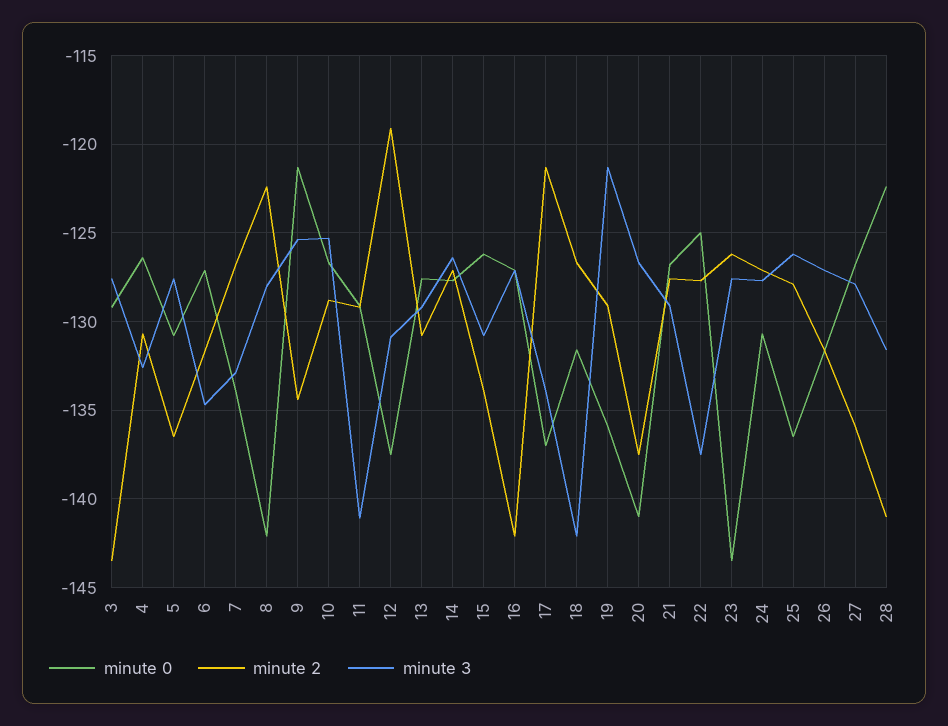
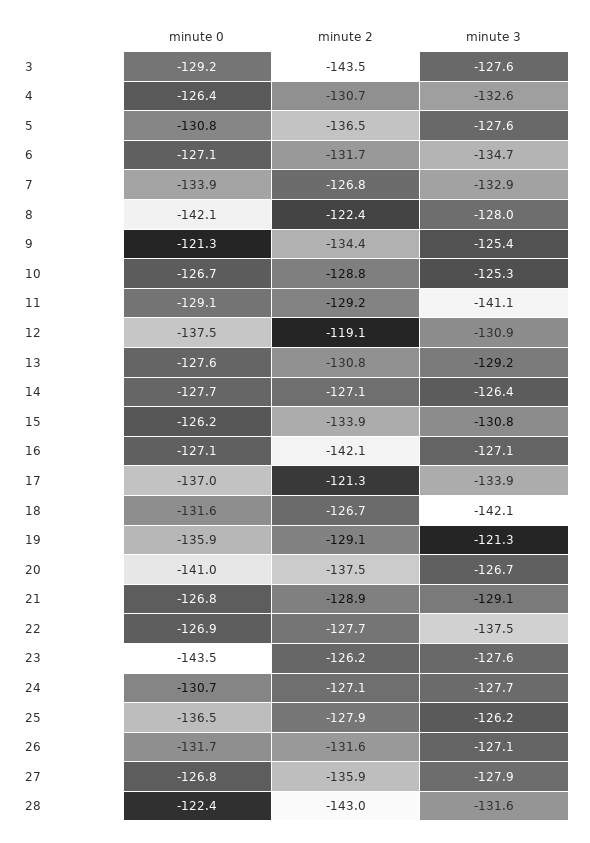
minute 2, 21: -127.5 -> -128.9
minute 0, 22: -125 -> -126.9
minute 2, 28: -141 -> -143

